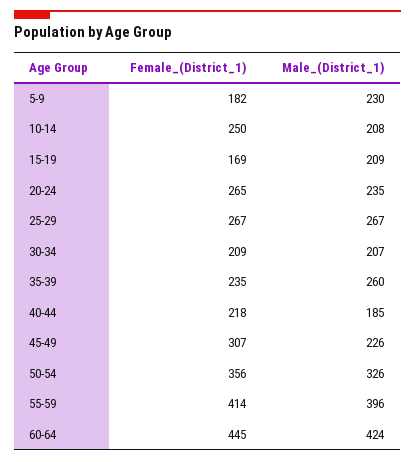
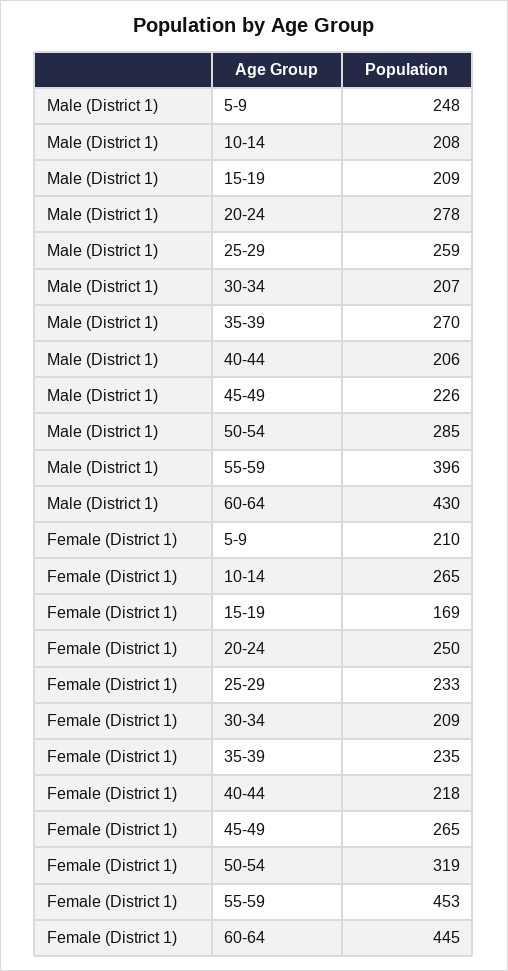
Female_(District_1), 5-9: 182 -> 210
Male_(District_1), 5-9: 230 -> 248
Female_(District_1), 10-14: 250 -> 265
Female_(District_1), 20-24: 265 -> 250
Male_(District_1), 20-24: 235 -> 278
Female_(District_1), 25-29: 267 -> 233
Male_(District_1), 25-29: 267 -> 259
Male_(District_1), 35-39: 260 -> 270
Male_(District_1), 40-44: 185 -> 206
Female_(District_1), 45-49: 307 -> 265
Female_(District_1), 50-54: 356 -> 319
Male_(District_1), 50-54: 326 -> 285
Female_(District_1), 55-59: 414 -> 453
Male_(District_1), 60-64: 424 -> 430

